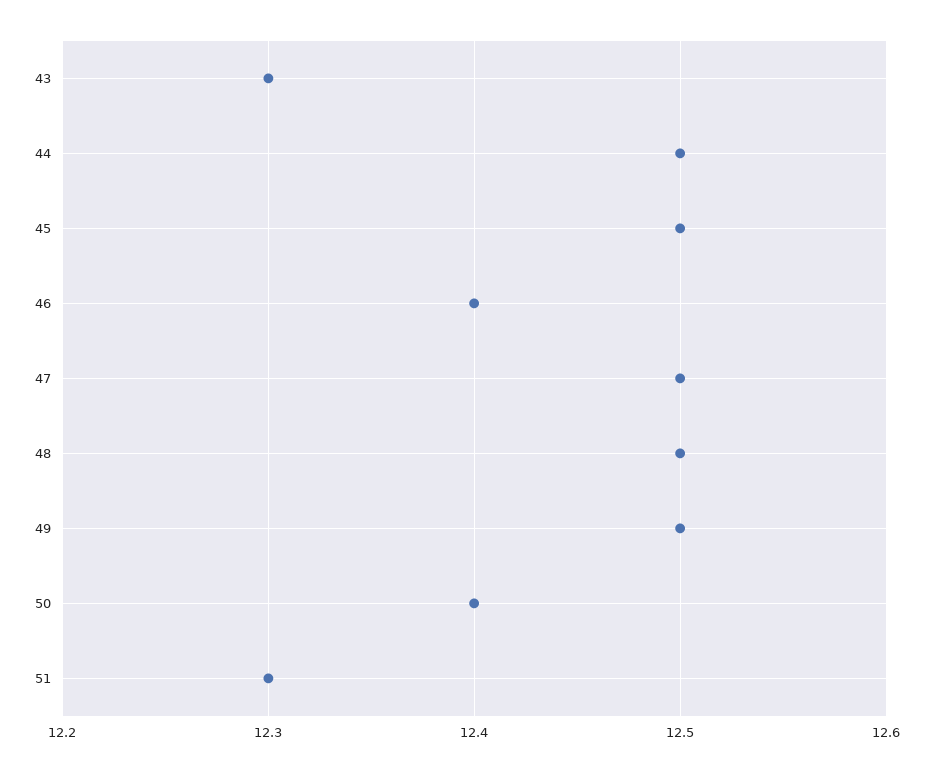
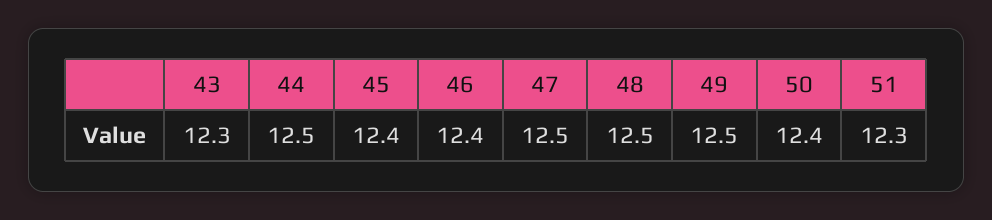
45: 12.5 -> 12.4

